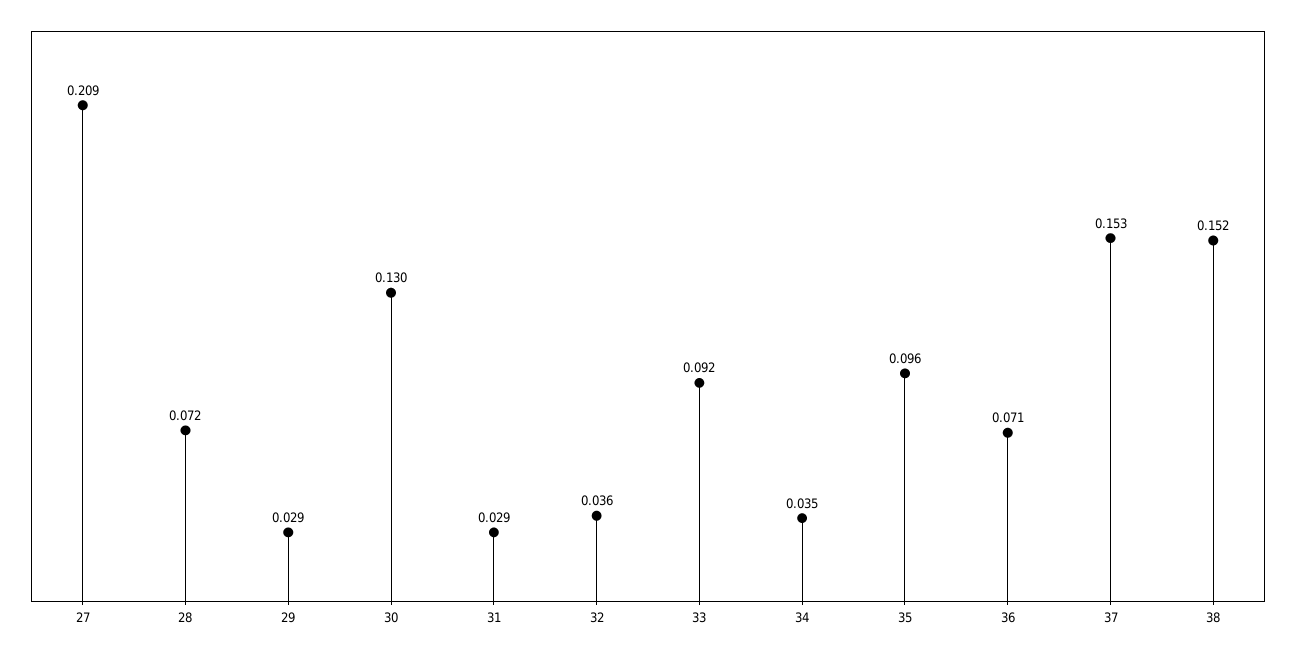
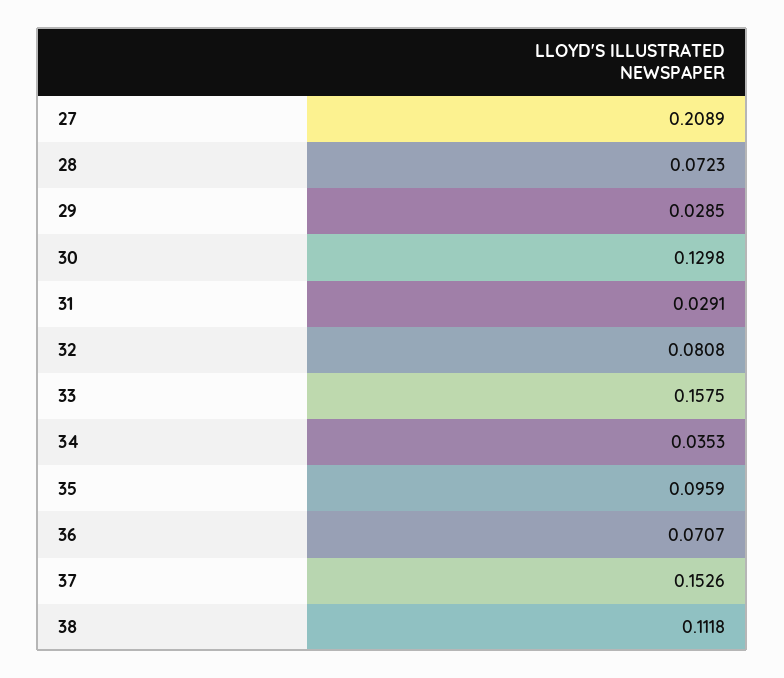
32: 0.036 -> 0.0808
33: 0.092 -> 0.1575
38: 0.152 -> 0.1118

